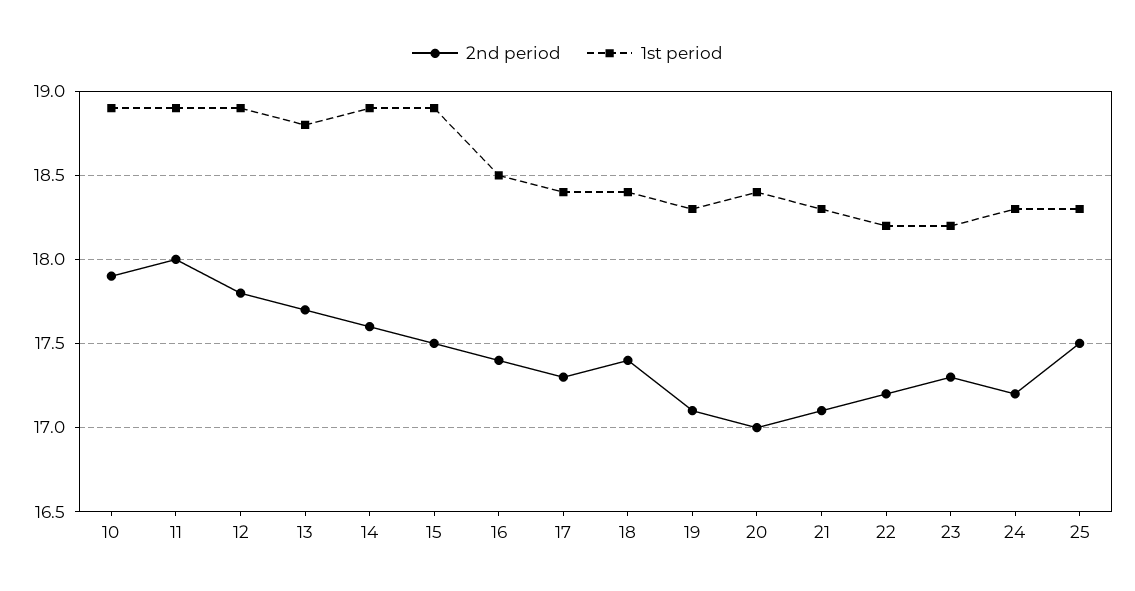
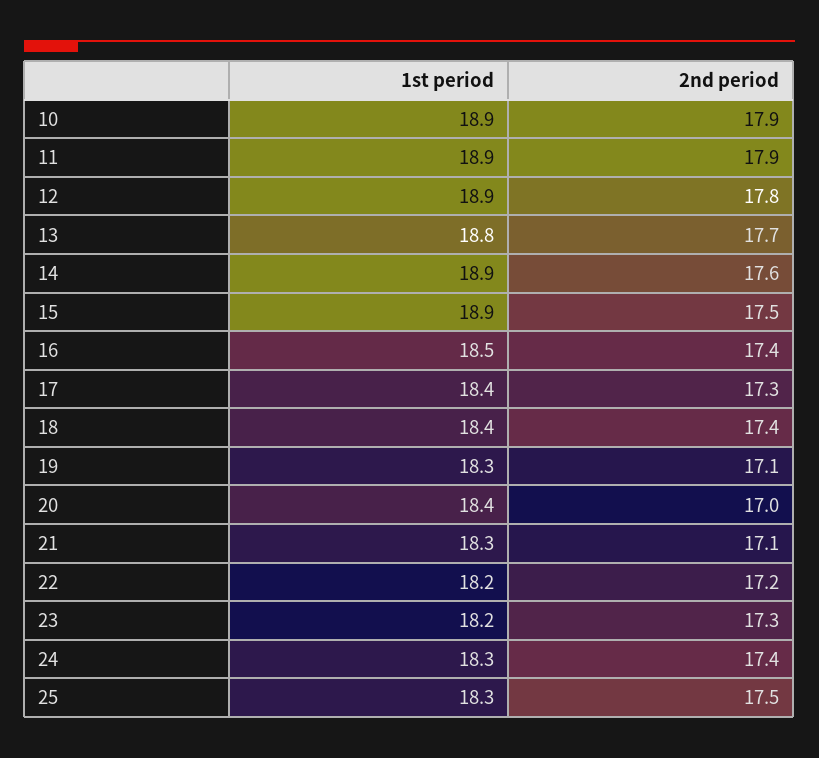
2nd period, 11: 18 -> 17.9
2nd period, 24: 17.2 -> 17.4

